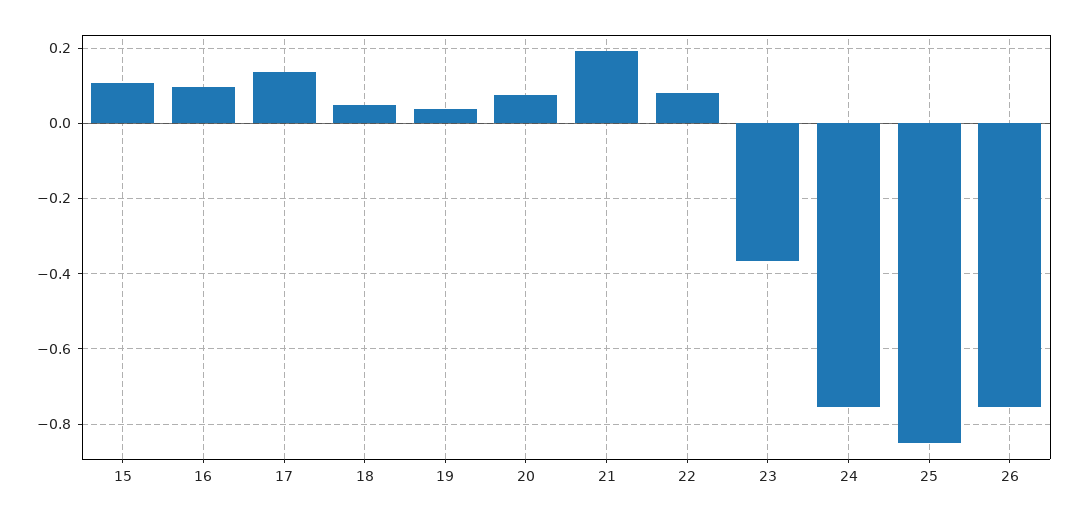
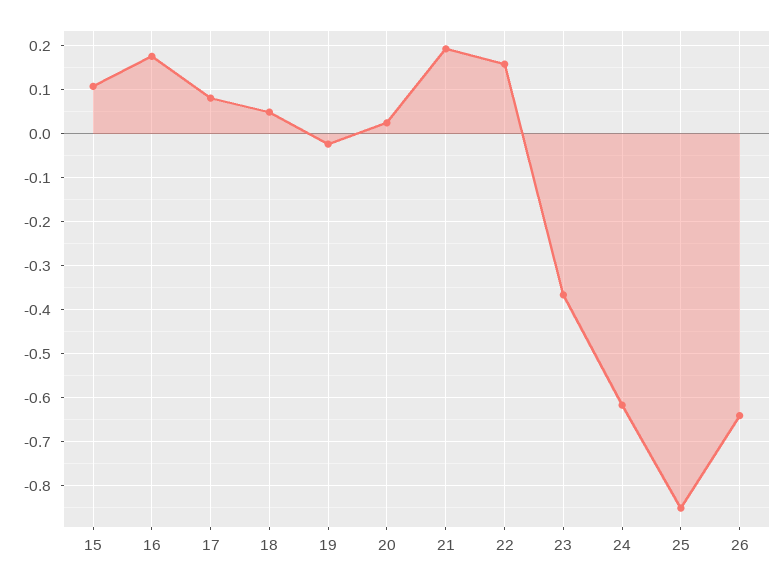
16: 0.1 -> 0.18
17: 0.14 -> 0.08
19: 0.04 -> -0.02
20: 0.08 -> 0.02
22: 0.08 -> 0.16
24: -0.76 -> -0.62
26: -0.76 -> -0.64

